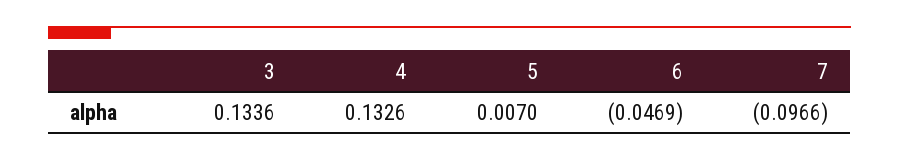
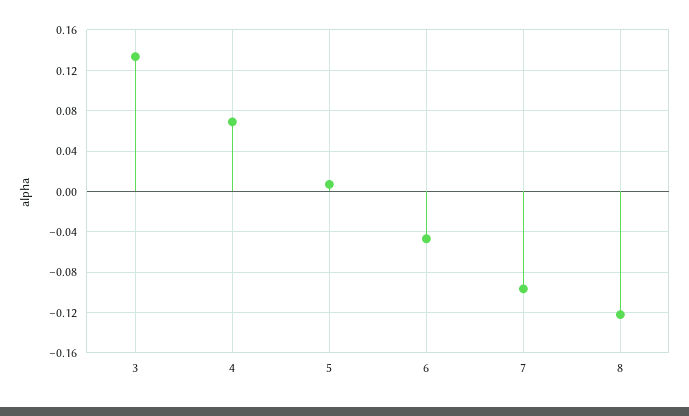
4: 0.1326 -> 0.07
8: none -> -0.12

